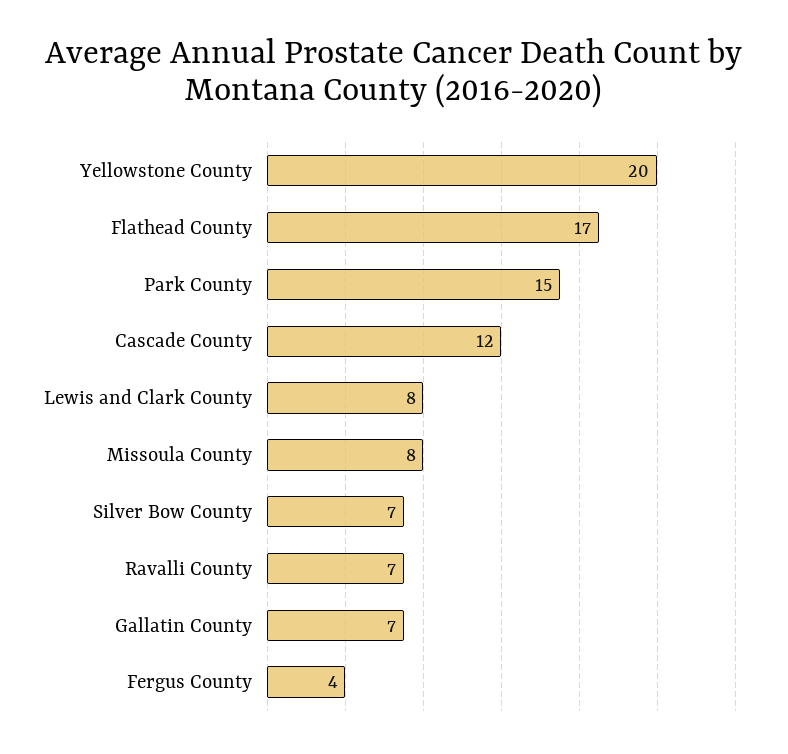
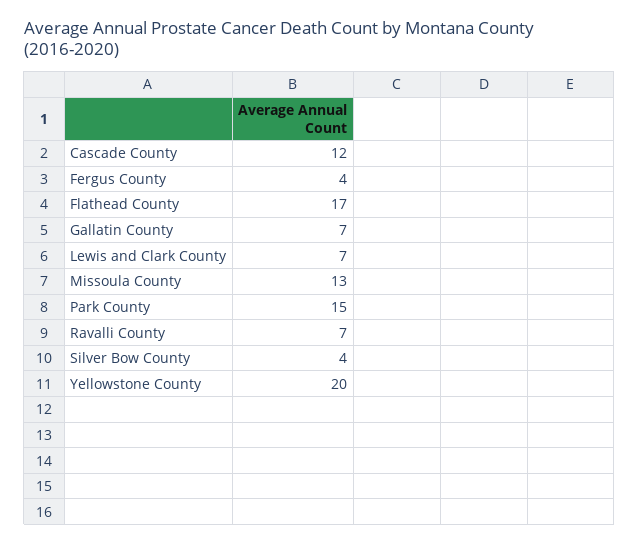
Lewis and Clark County: 8 -> 7
Missoula County: 8 -> 13
Silver Bow County: 7 -> 4

